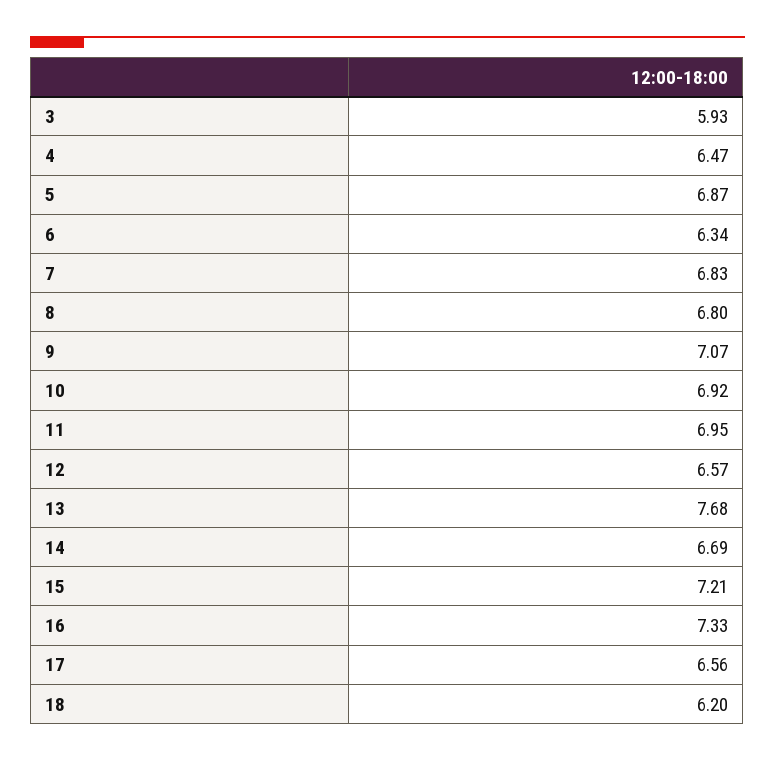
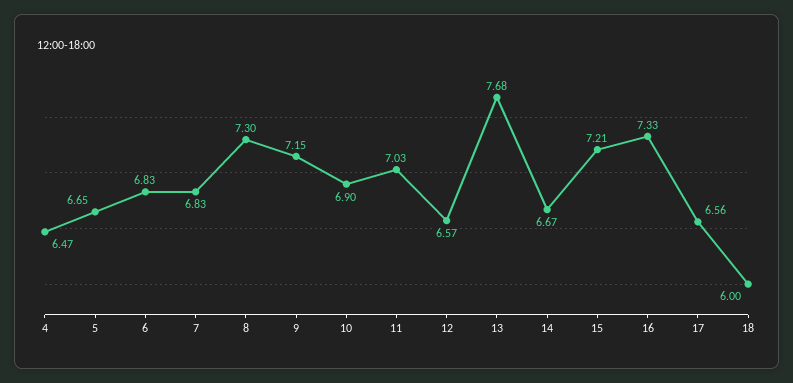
3: 5.93 -> none
5: 6.87 -> 6.65
6: 6.34 -> 6.83
8: 6.8 -> 7.3
9: 7.07 -> 7.15
10: 6.92 -> 6.9
11: 6.95 -> 7.03
14: 6.69 -> 6.67
18: 6.2 -> 6

